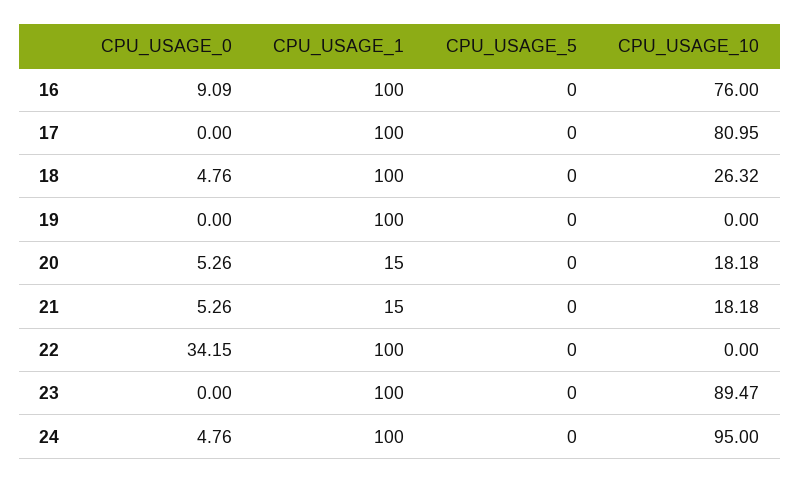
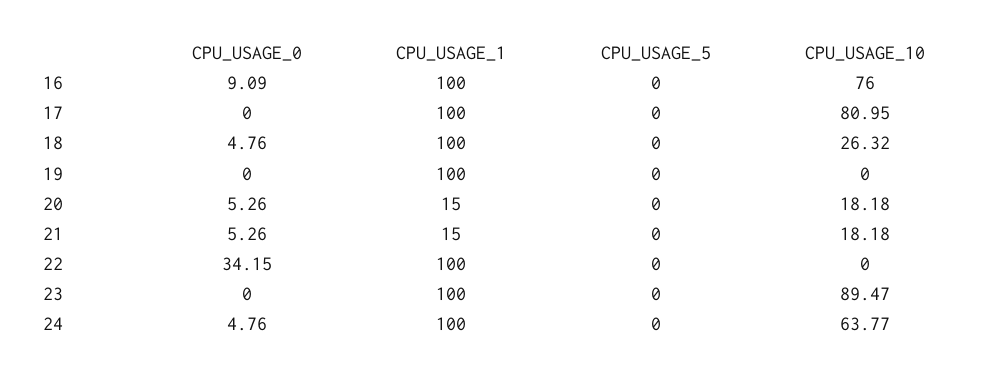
CPU_USAGE_10, 24: 95 -> 63.77

